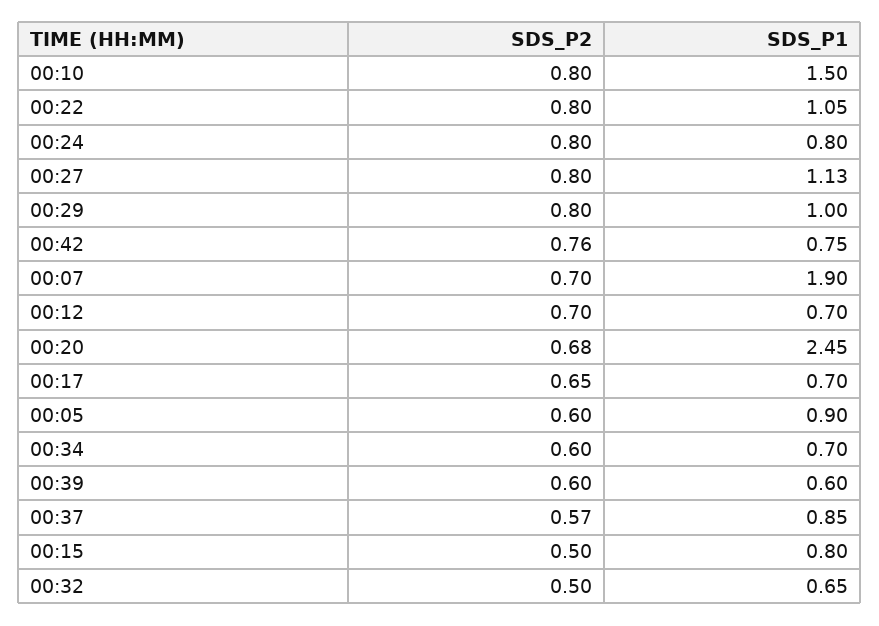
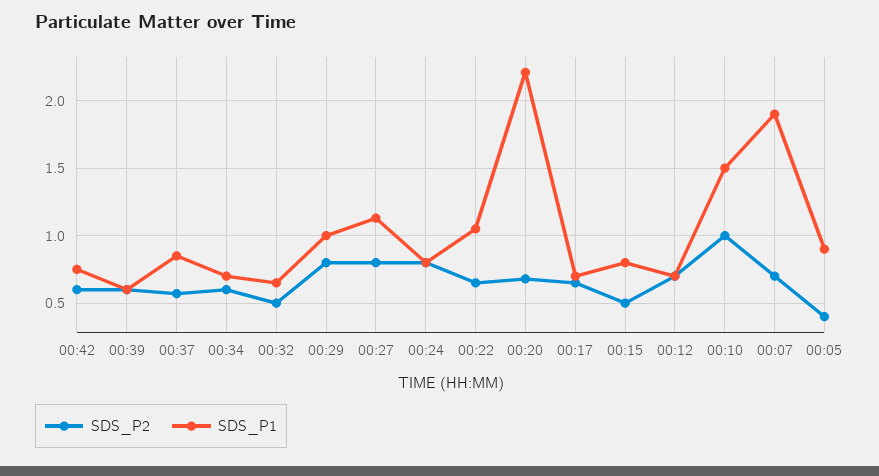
SDS_P2, 00:10: 0.8 -> 1
SDS_P2, 00:22: 0.8 -> 0.65
SDS_P2, 00:42: 0.76 -> 0.6
SDS_P1, 00:20: 2.45 -> 2.2
SDS_P2, 00:05: 0.6 -> 0.4

